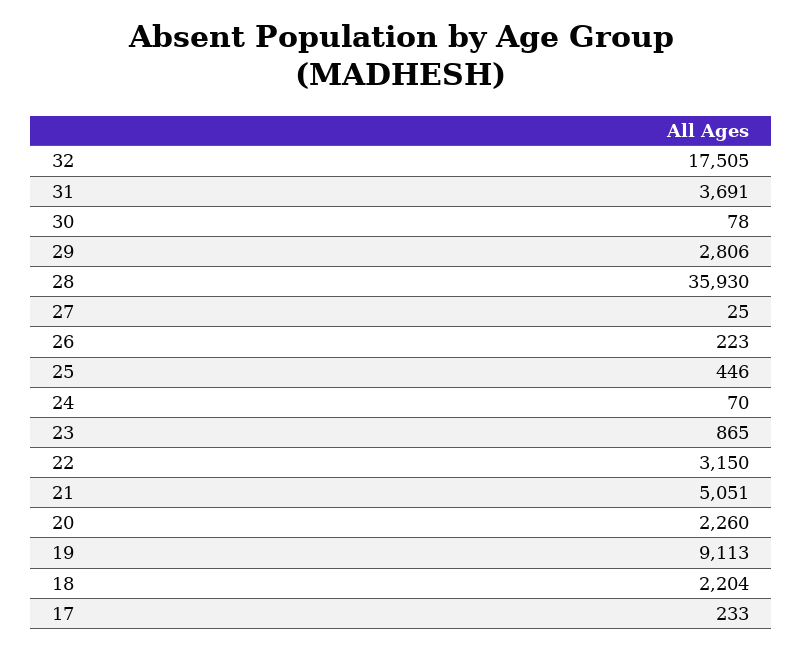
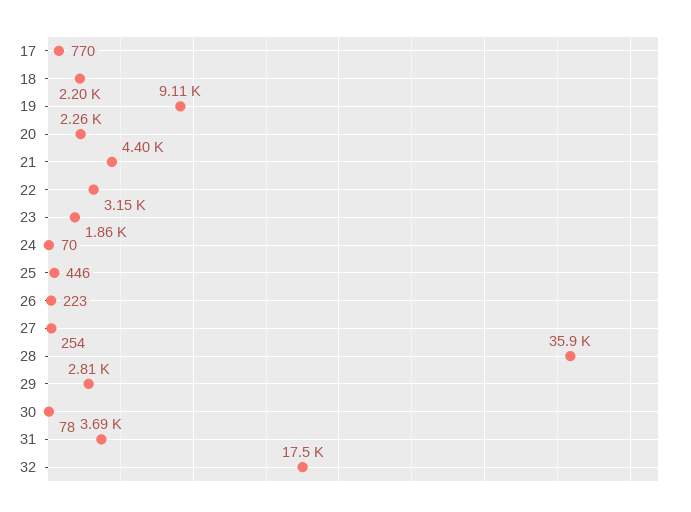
27: 25 -> 254
23: 865 -> 1860
21: 5051 -> 4400
17: 233 -> 770

